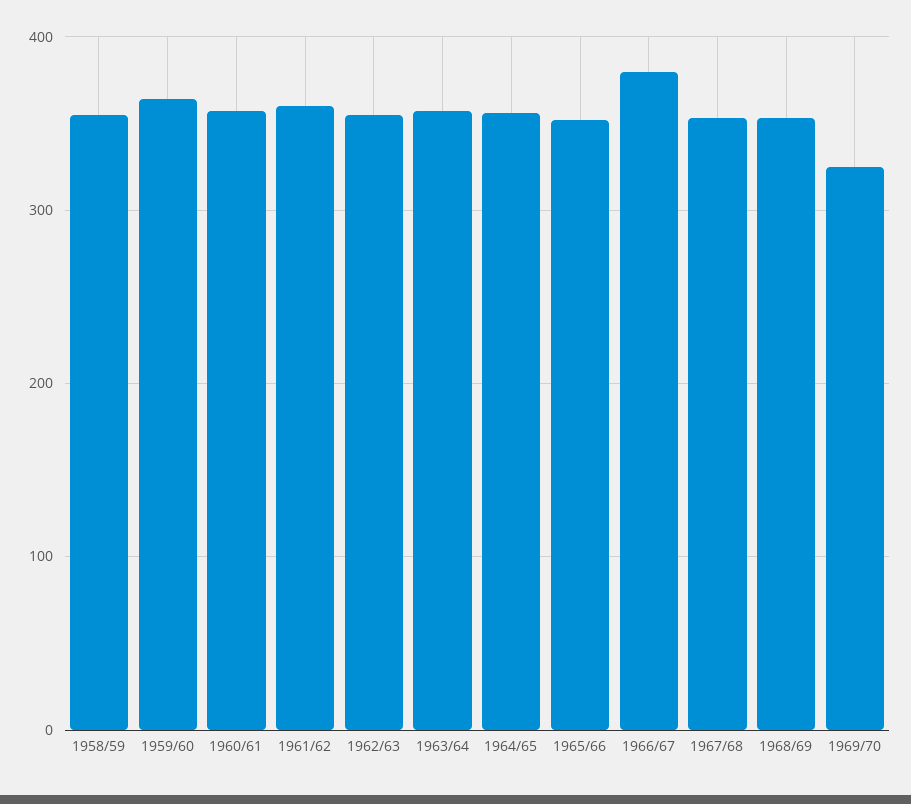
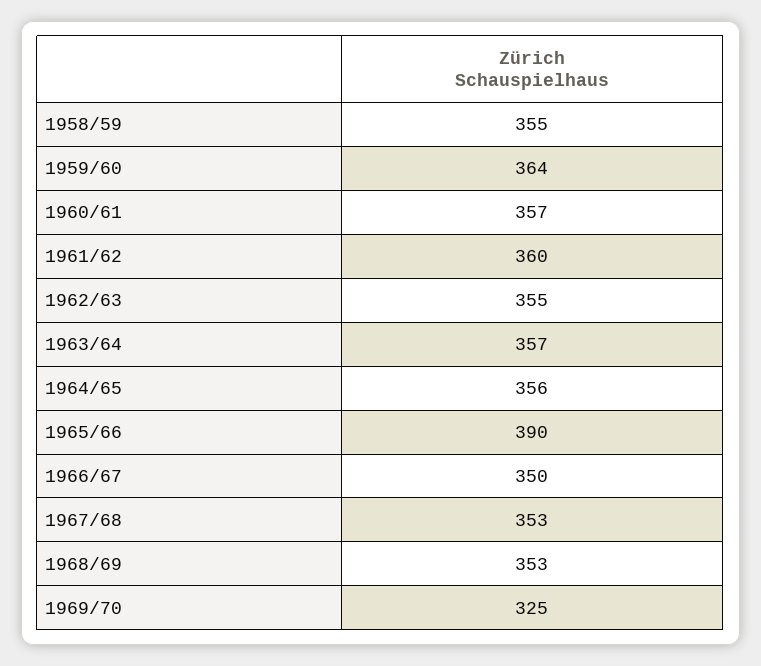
1965/66: 350 -> 390
1966/67: 380 -> 350

